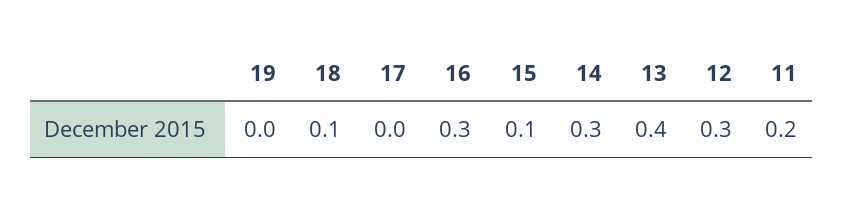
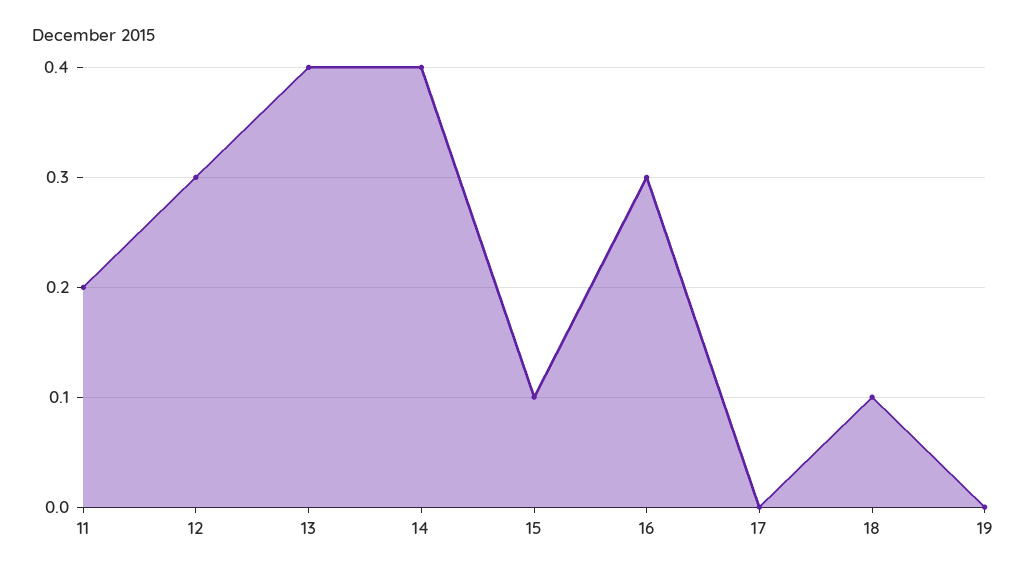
14: 0.3 -> 0.4

